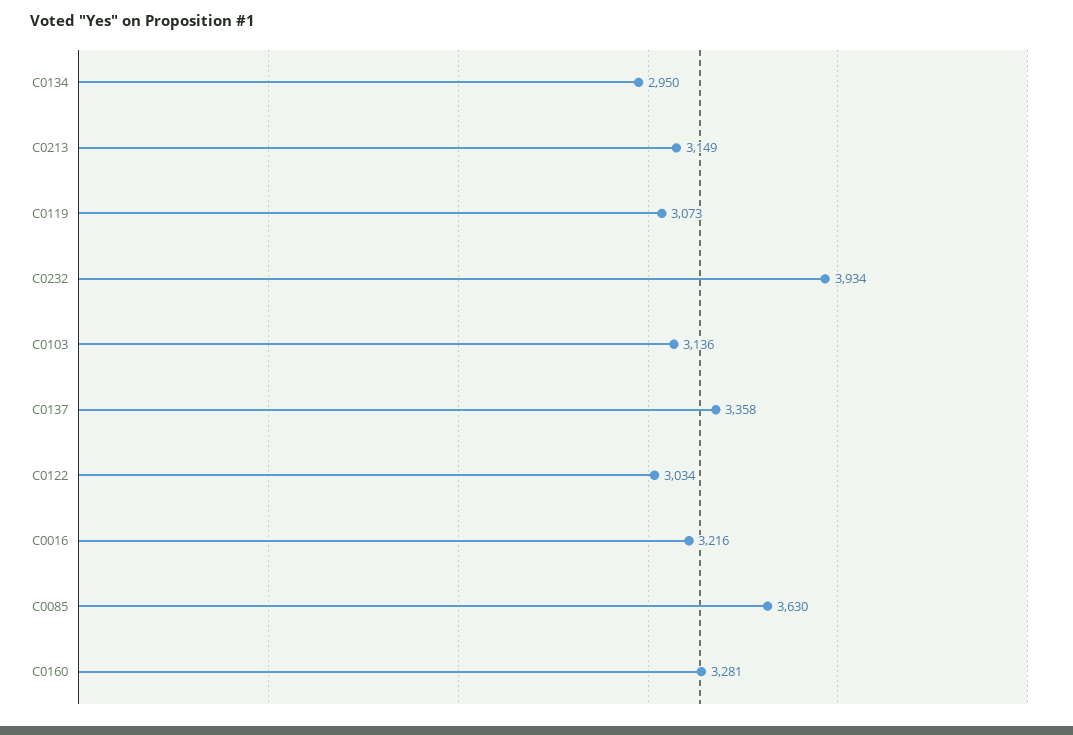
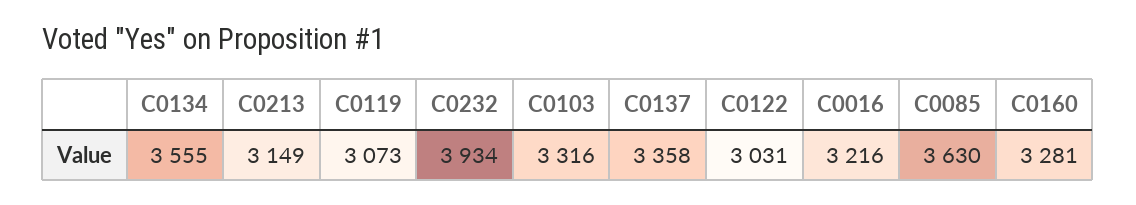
C0134: 2950 -> 3555
C0103: 3136 -> 3316
C0122: 3034 -> 3031

